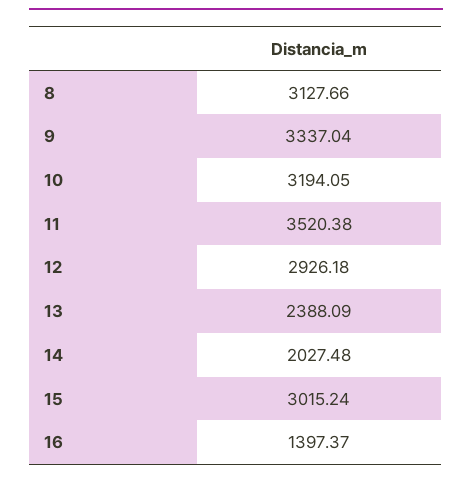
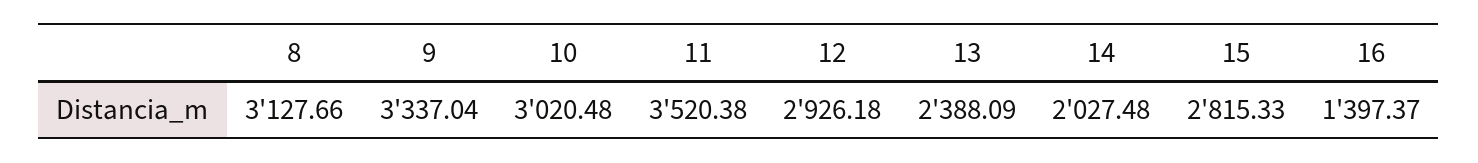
10: 3194.05 -> 3020.48
15: 3015.24 -> 2815.33

